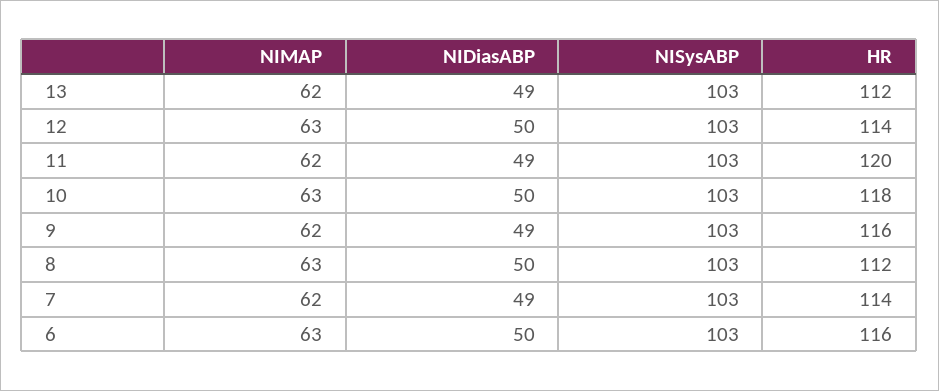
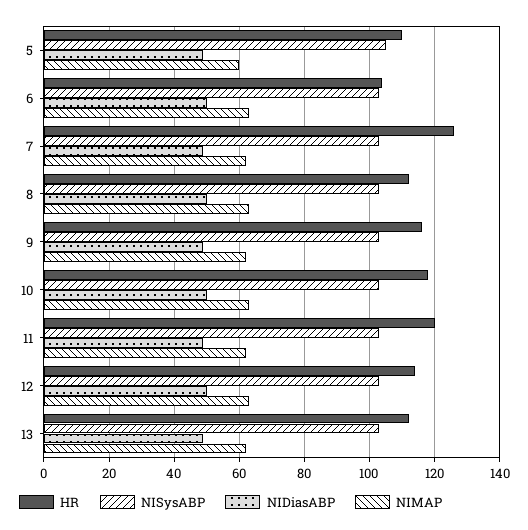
HR, 7: 114 -> 125
HR, 6: 116 -> 105
HR, 5: none -> 110
NISysABP, 5: none -> 105
NIDiasABP, 5: none -> 50
NIMAP, 5: none -> 60

